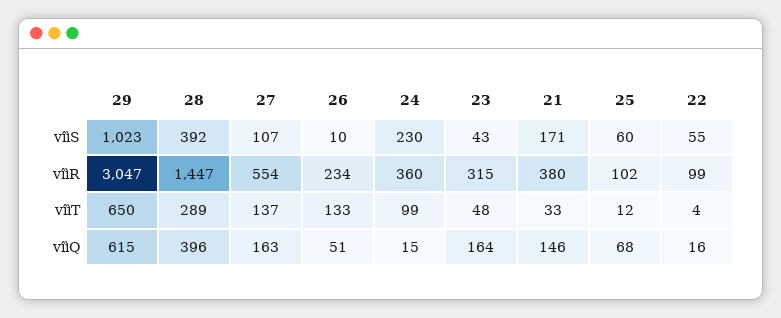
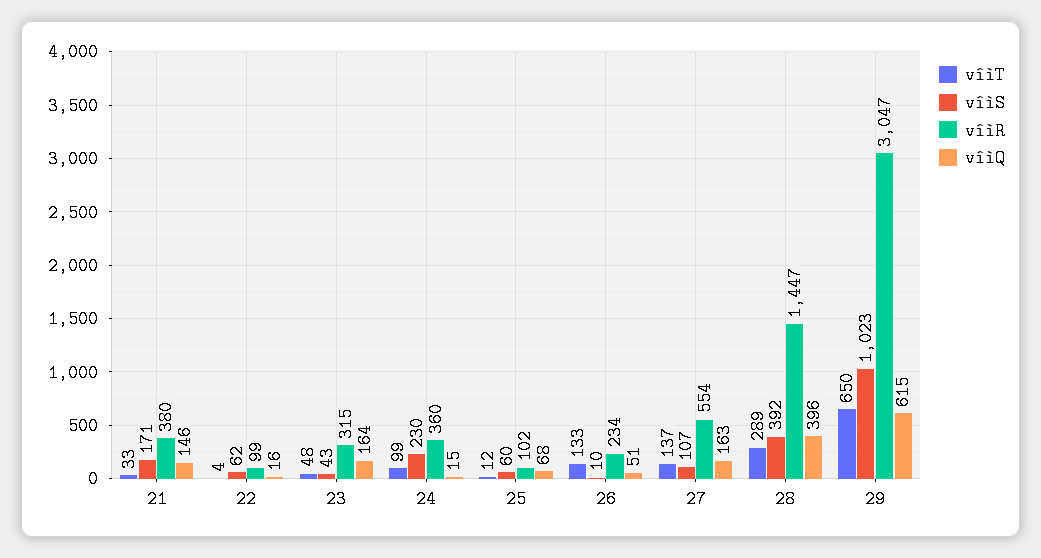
vîìS, 22: 55 -> 62

